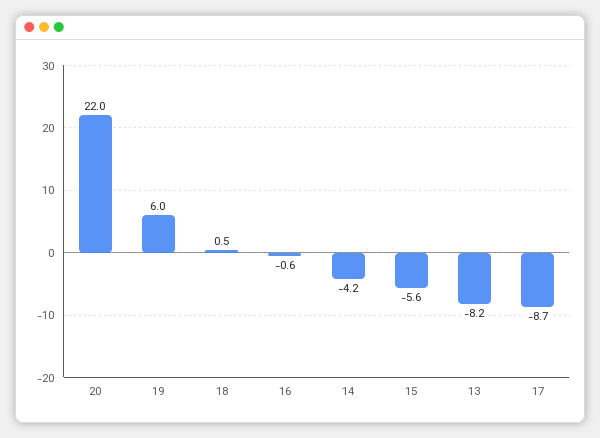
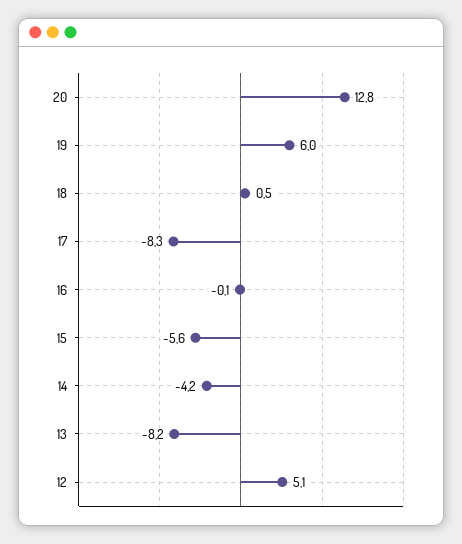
20: 22 -> 12.8
16: -0.6 -> -0.1
17: -8.7 -> -8.3
12: none -> 5.1

